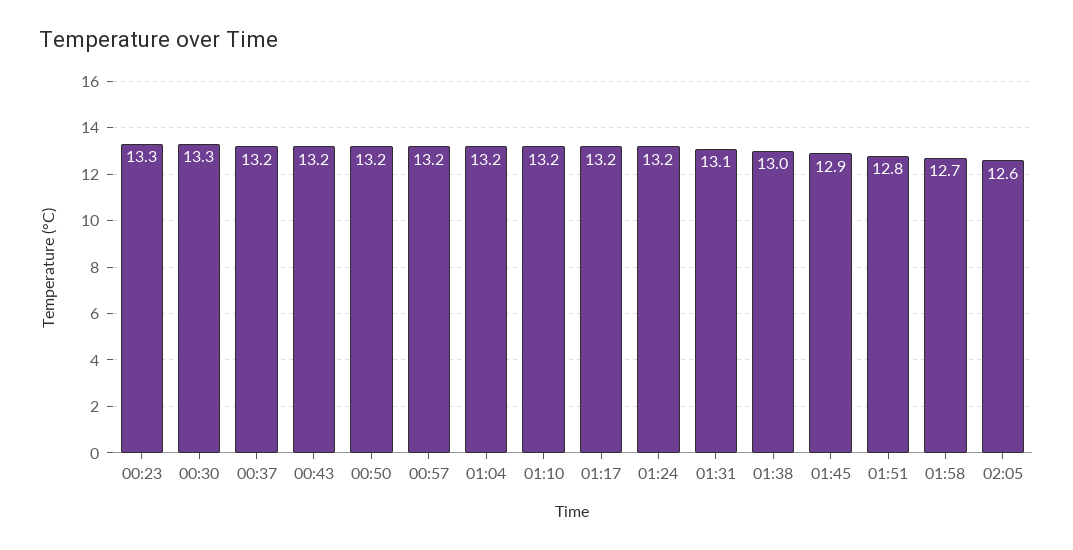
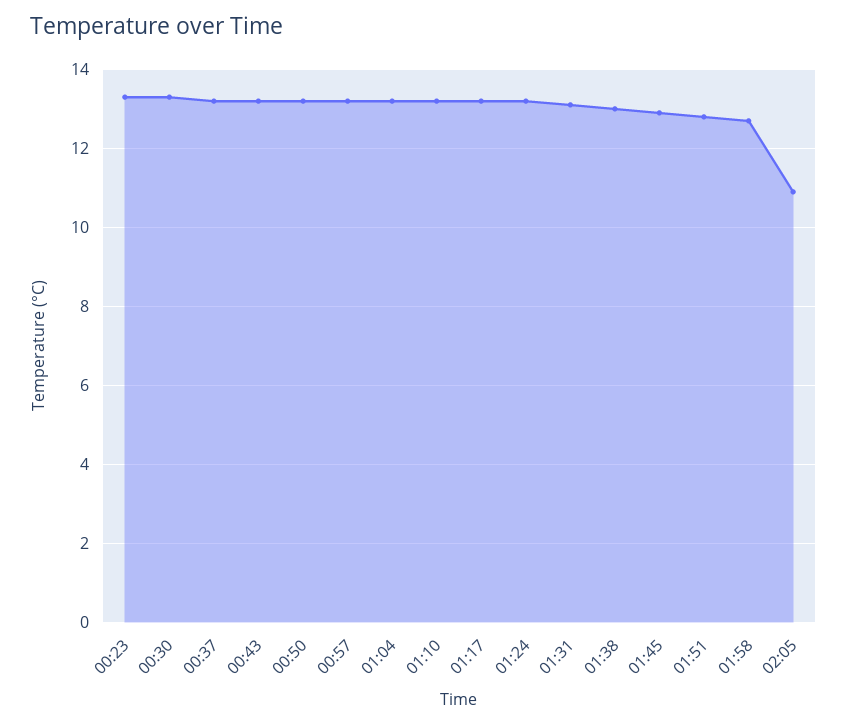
02:05: 12.6 -> 11

